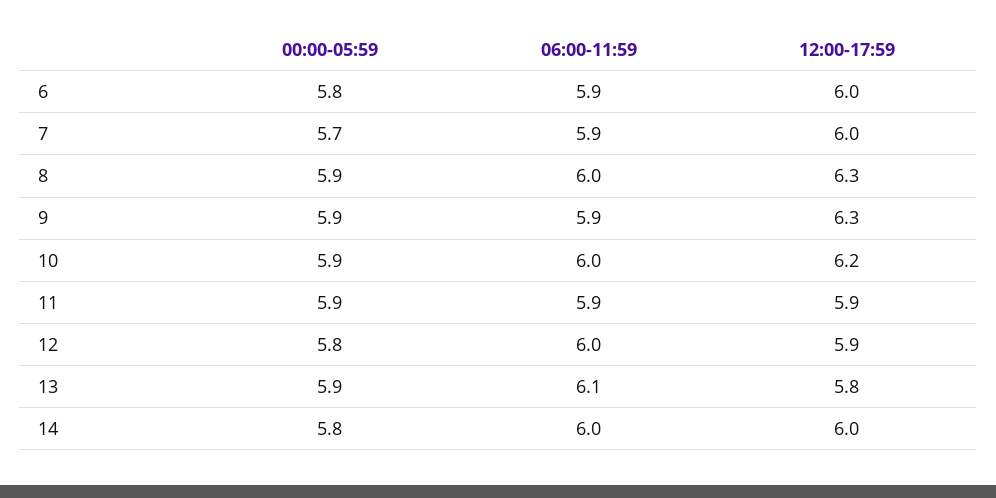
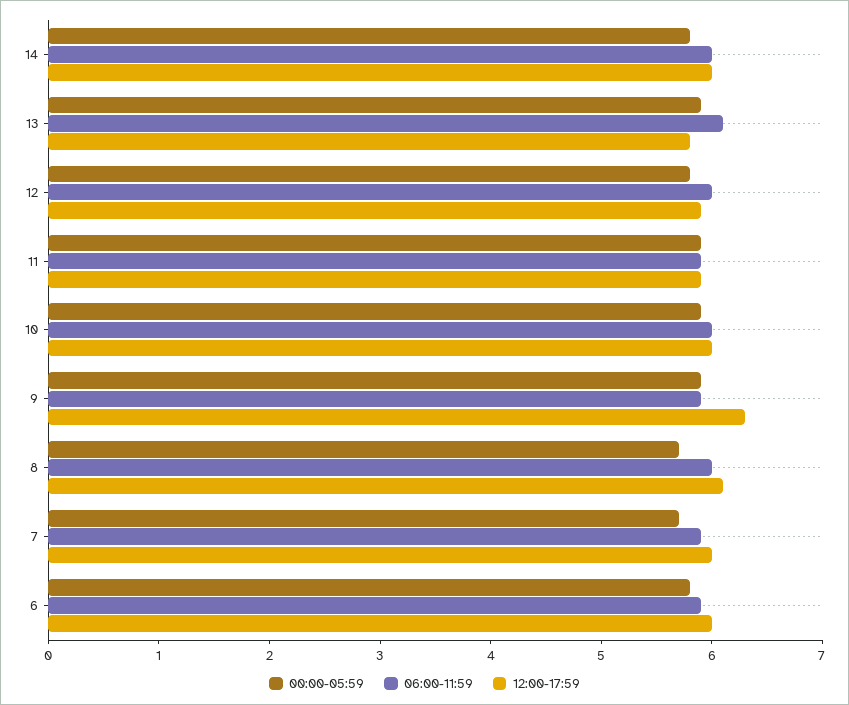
00:00-05:59, 8: 5.9 -> 5.7
12:00-17:59, 8: 6.3 -> 6.1
12:00-17:59, 10: 6.2 -> 6

